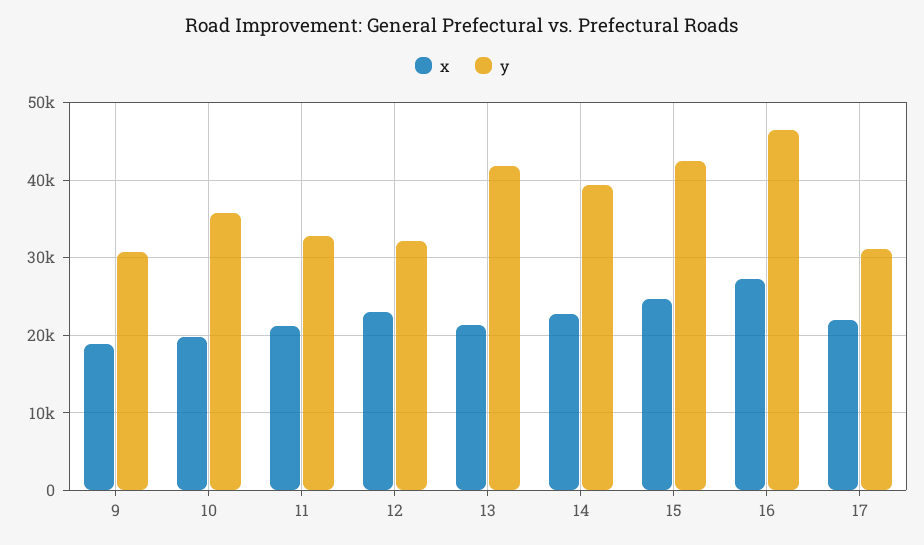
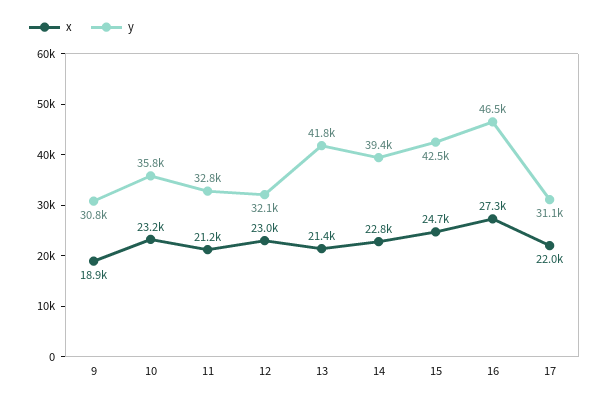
x, 10: 20000 -> 23200

